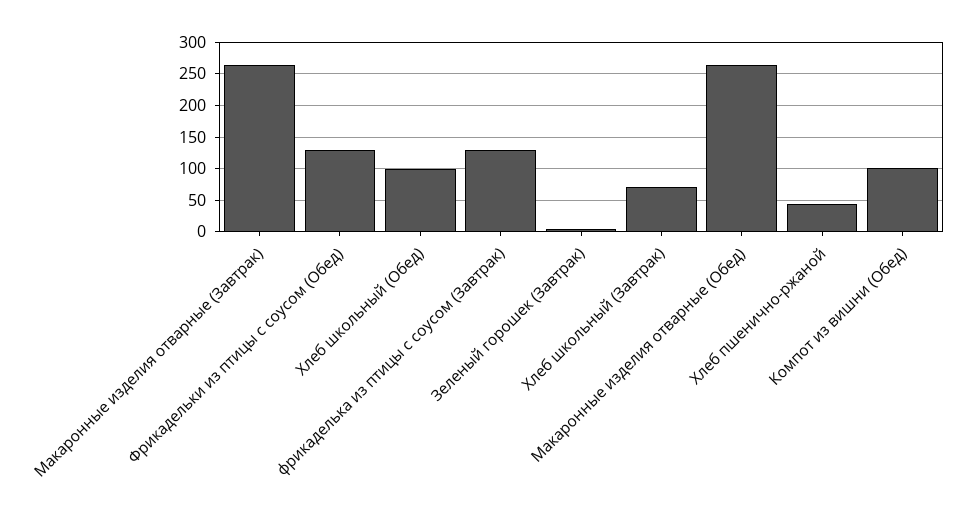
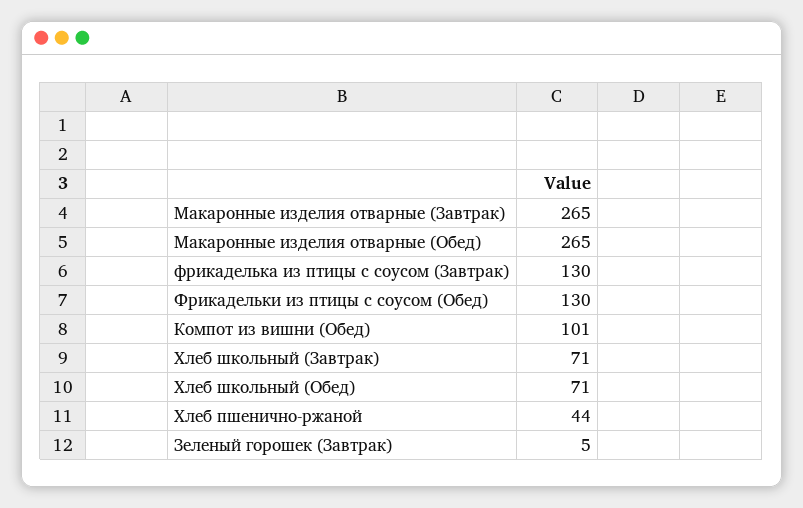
Хлеб школьный (Обед): 100 -> 71

